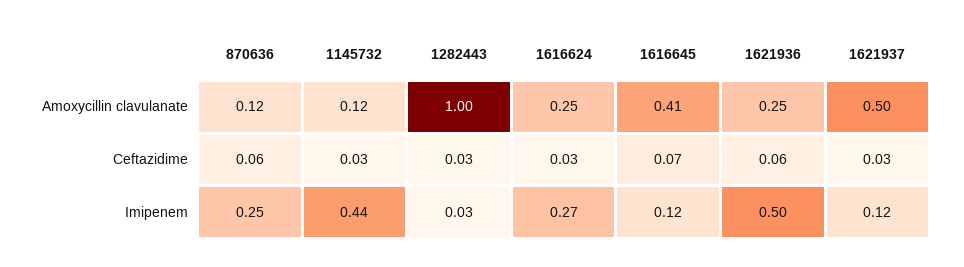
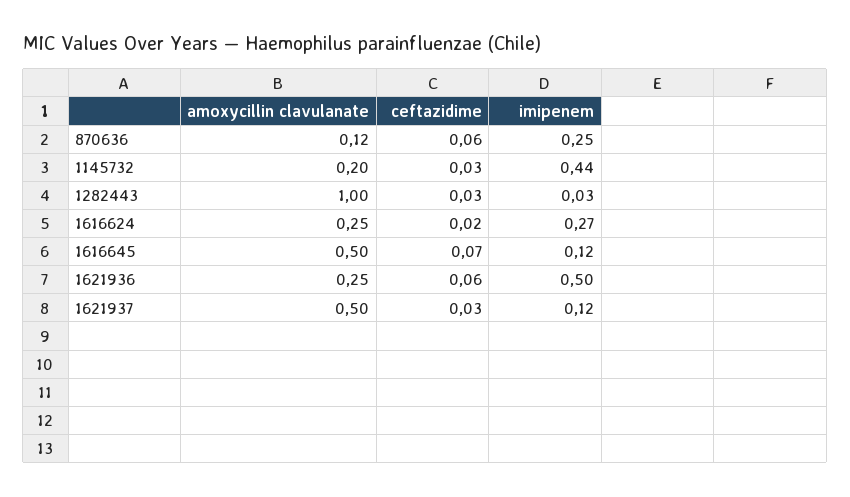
1145732, Amoxycillin clavulanate: 0.12 -> 0.2
1616645, Amoxycillin clavulanate: 0.41 -> 0.5
1616624, Ceftazidime: 0.03 -> 0.02

